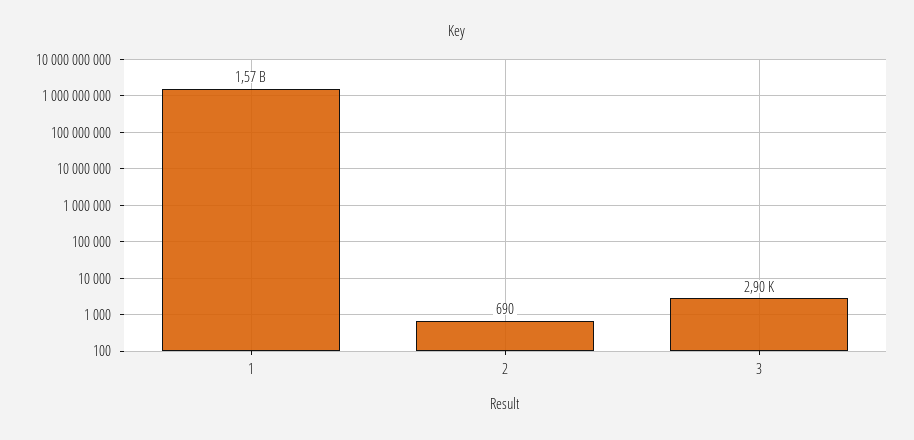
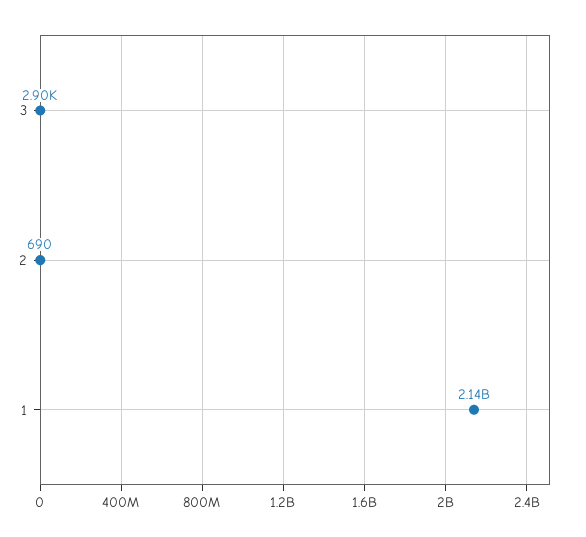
1: 1570000000 -> 2140000000

